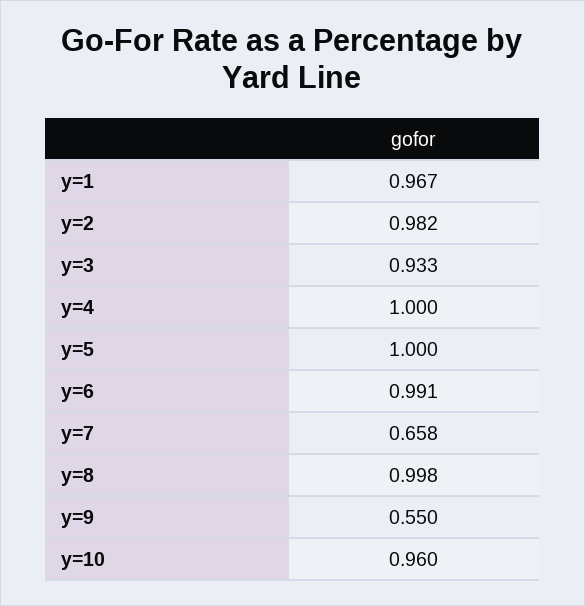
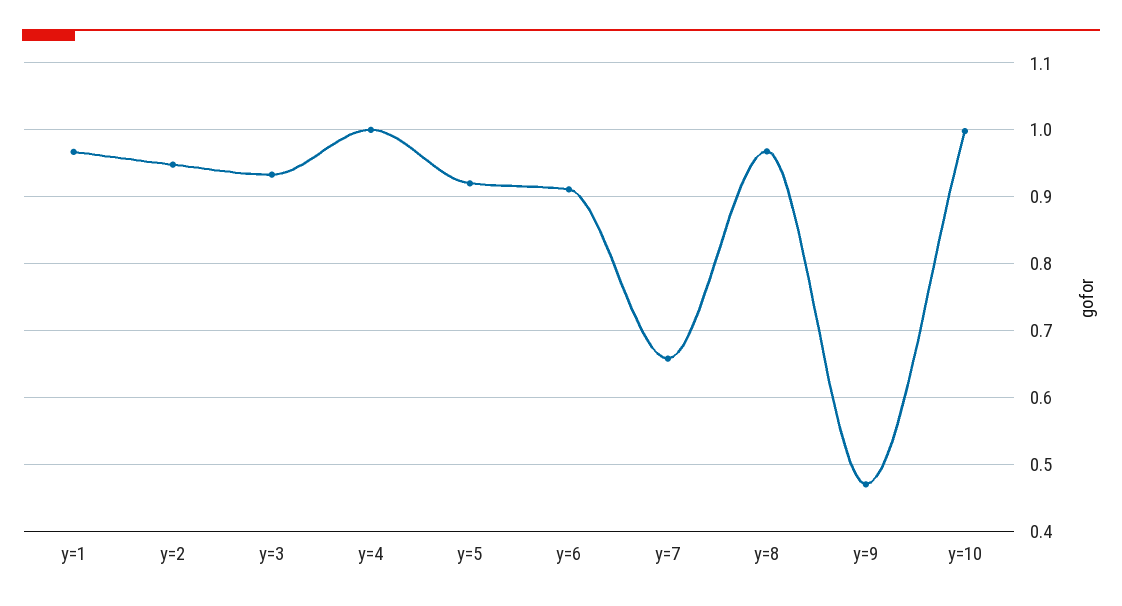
y=2: 0.982 -> 0.95
y=5: 1 -> 0.92
y=6: 0.991 -> 0.91
y=8: 0.998 -> 0.97
y=9: 0.55 -> 0.47
y=10: 0.96 -> 1

